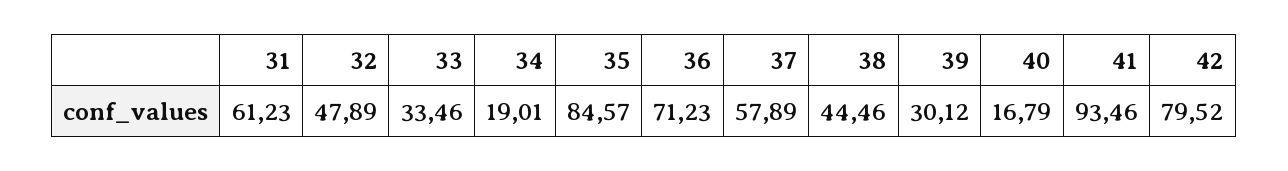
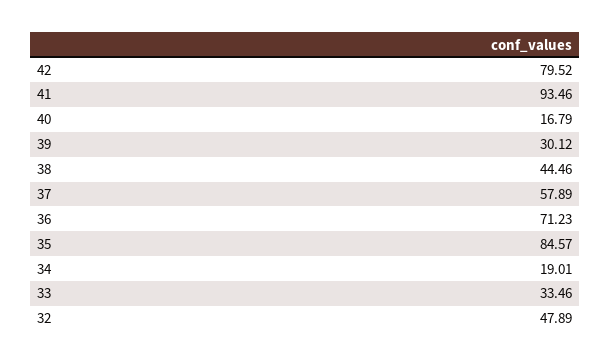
31: 61.23 -> none

